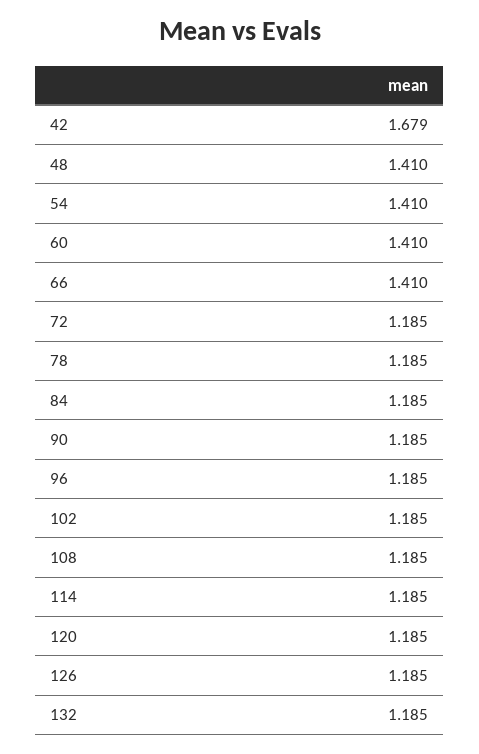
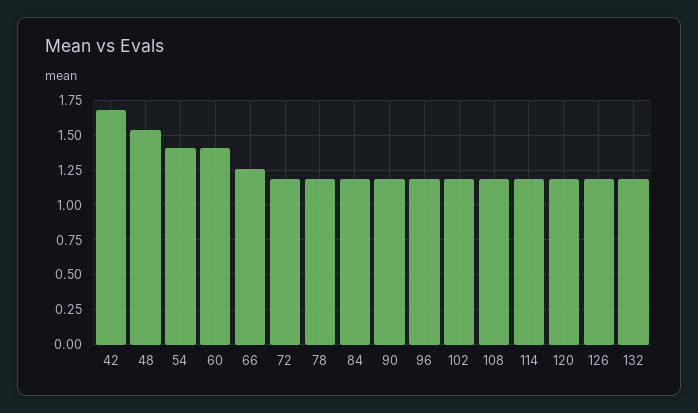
48: 1.41 -> 1.55
66: 1.41 -> 1.25

